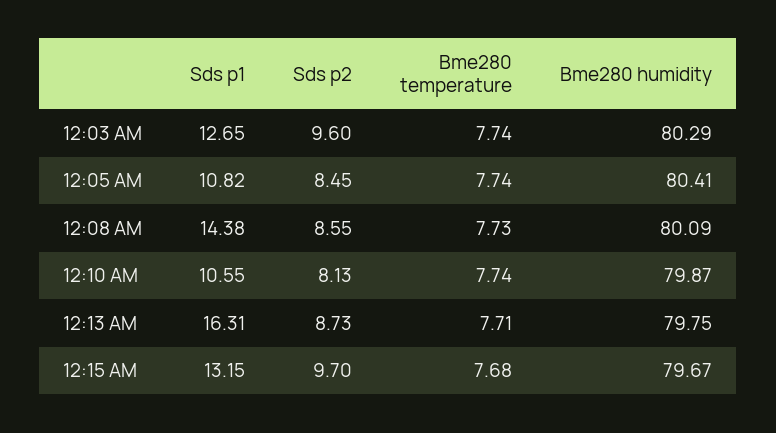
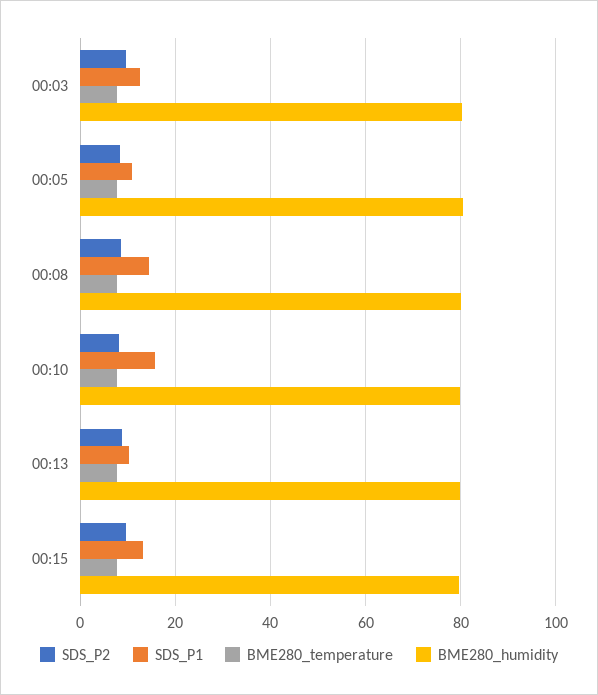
Sds p1, 12:10 AM: 10.55 -> 16
Sds p1, 12:13 AM: 16.31 -> 10

